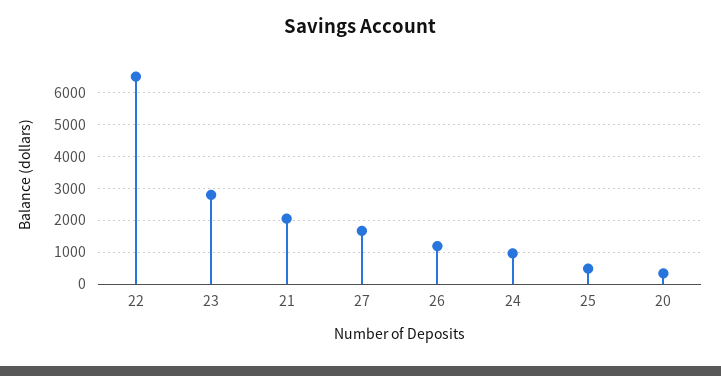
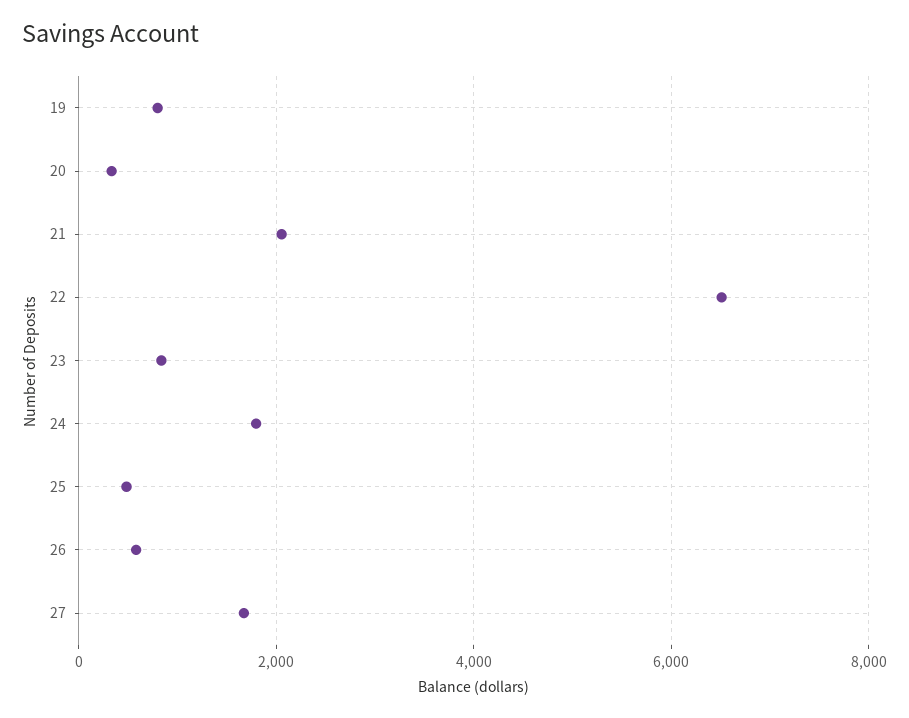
23: 2800 -> 800
26: 1200 -> 600
24: 1000 -> 1800
19: none -> 800

